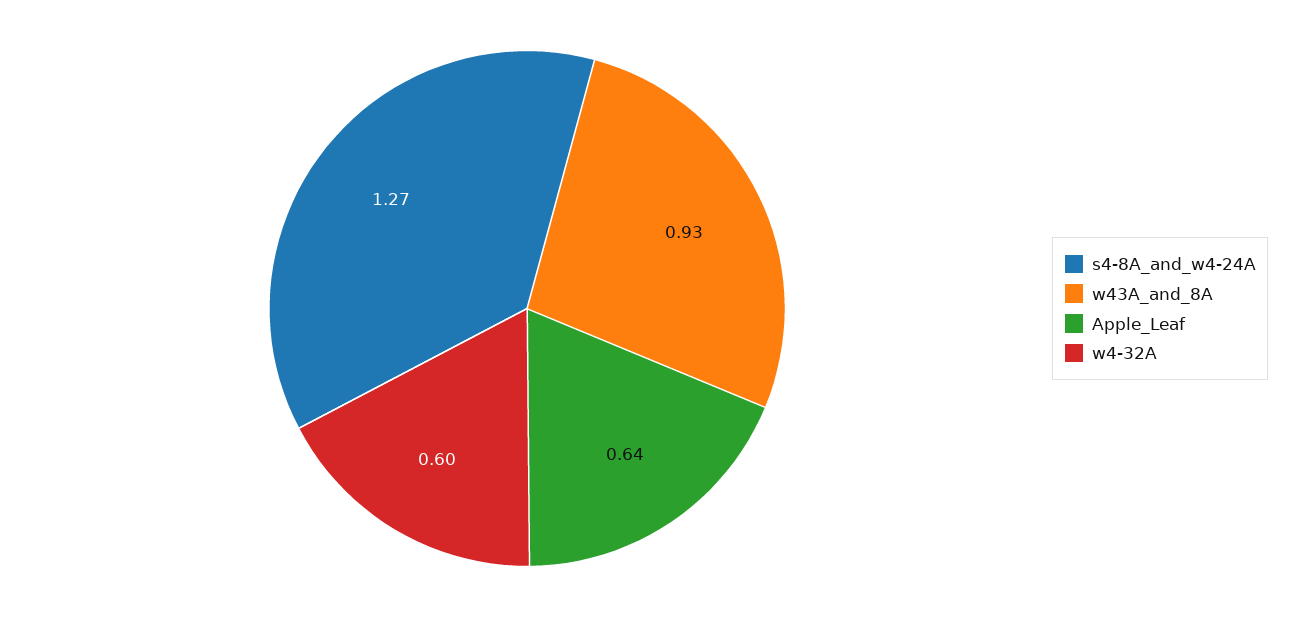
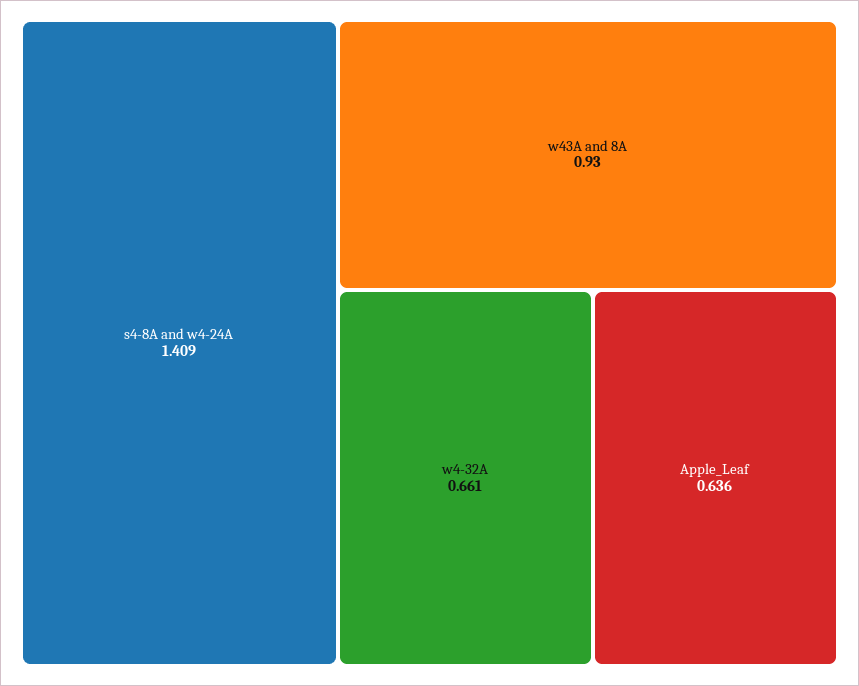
s4-8A_and_w4-24A: 1.27 -> 1.409
w4-32A: 0.6 -> 0.661

